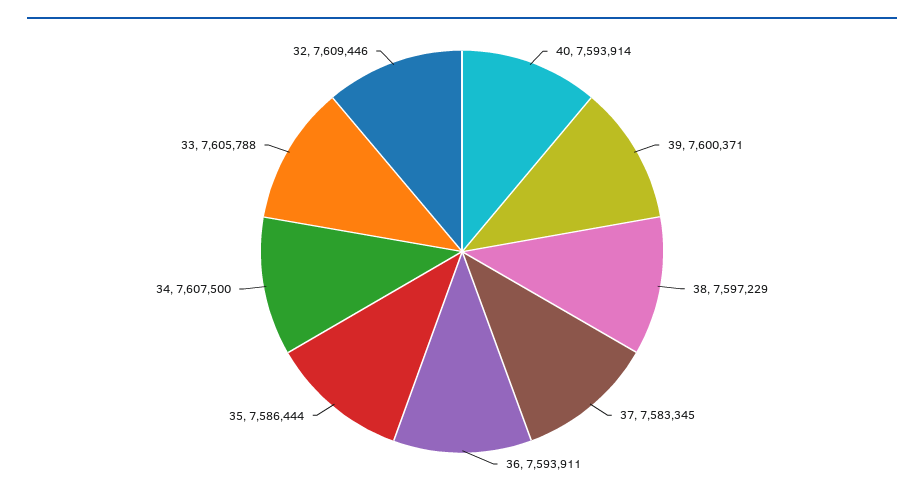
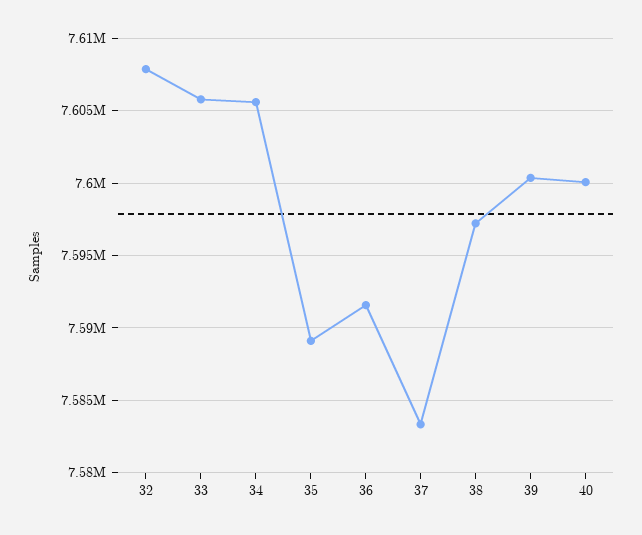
40: 7593914 -> 7600000
36: 7593911 -> 7591500
35: 7586444 -> 7589000
34: 7607500 -> 7605500
32: 7609446 -> 7608000

